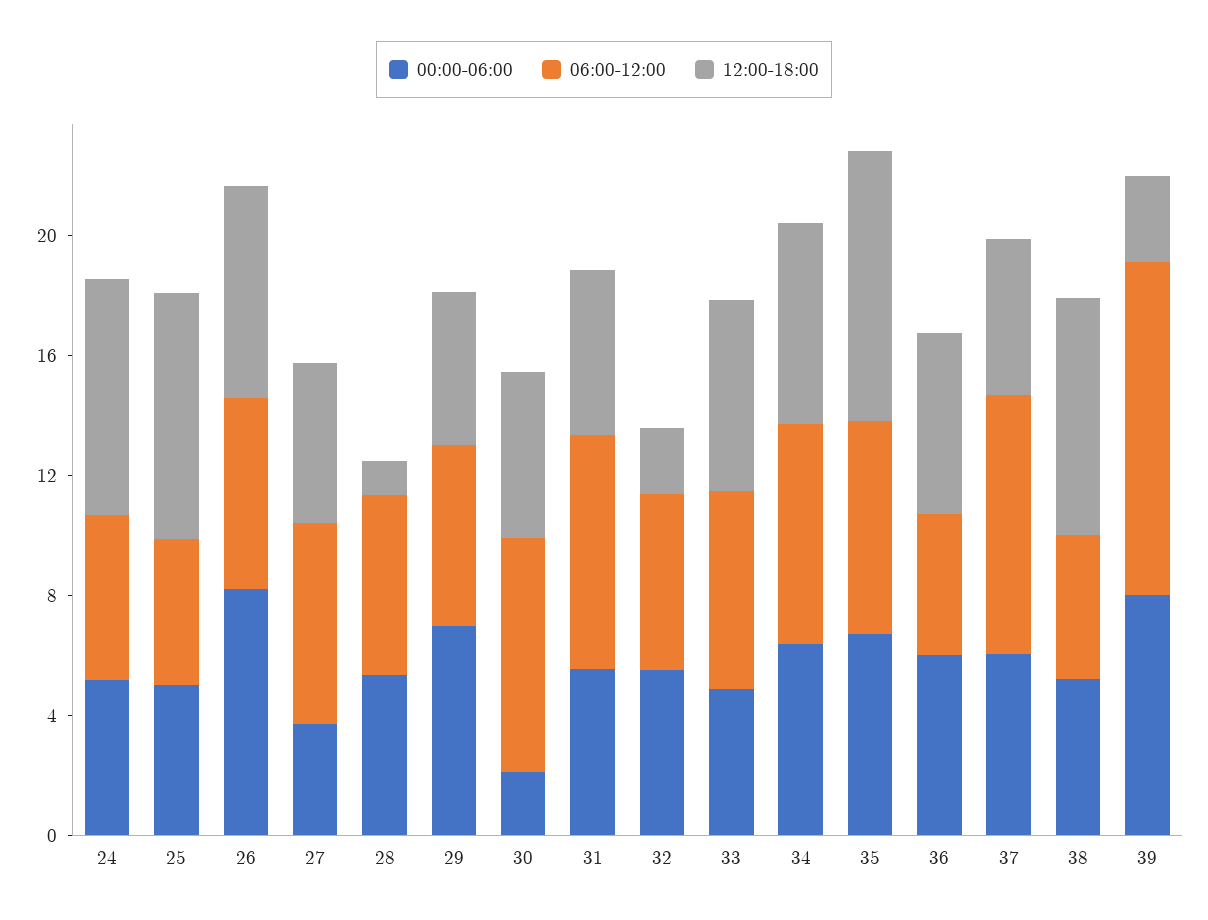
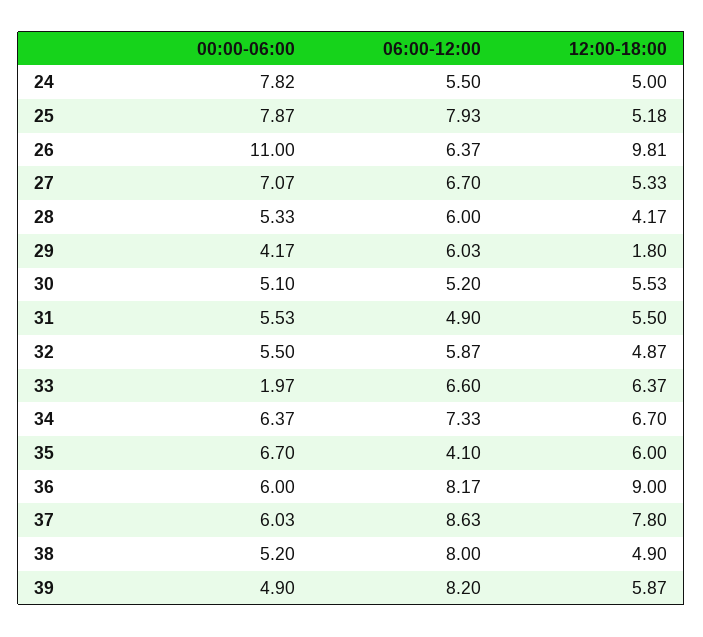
00:00-06:00, 24: 5 -> 7.82
12:00-18:00, 24: 8 -> 5
00:00-06:00, 25: 5 -> 7.87
06:00-12:00, 25: 5 -> 7.93
12:00-18:00, 25: 8 -> 5.18
00:00-06:00, 26: 8 -> 11
12:00-18:00, 26: 7 -> 9.81
00:00-06:00, 27: 4 -> 7.07
12:00-18:00, 28: 1 -> 4.17
00:00-06:00, 29: 7 -> 4.17
12:00-18:00, 29: 5 -> 1.8
00:00-06:00, 30: 2 -> 5.1
06:00-12:00, 30: 8 -> 5.2
06:00-12:00, 31: 8 -> 4.9
12:00-18:00, 32: 2 -> 4.87
00:00-06:00, 33: 5 -> 1.97
06:00-12:00, 35: 7 -> 4.1
12:00-18:00, 35: 9 -> 6
06:00-12:00, 36: 5 -> 8.17
12:00-18:00, 36: 6 -> 9
12:00-18:00, 37: 5 -> 7.8
06:00-12:00, 38: 5 -> 8
12:00-18:00, 38: 8 -> 4.9
00:00-06:00, 39: 8 -> 4.9
06:00-12:00, 39: 11 -> 8.2
12:00-18:00, 39: 3 -> 5.87

